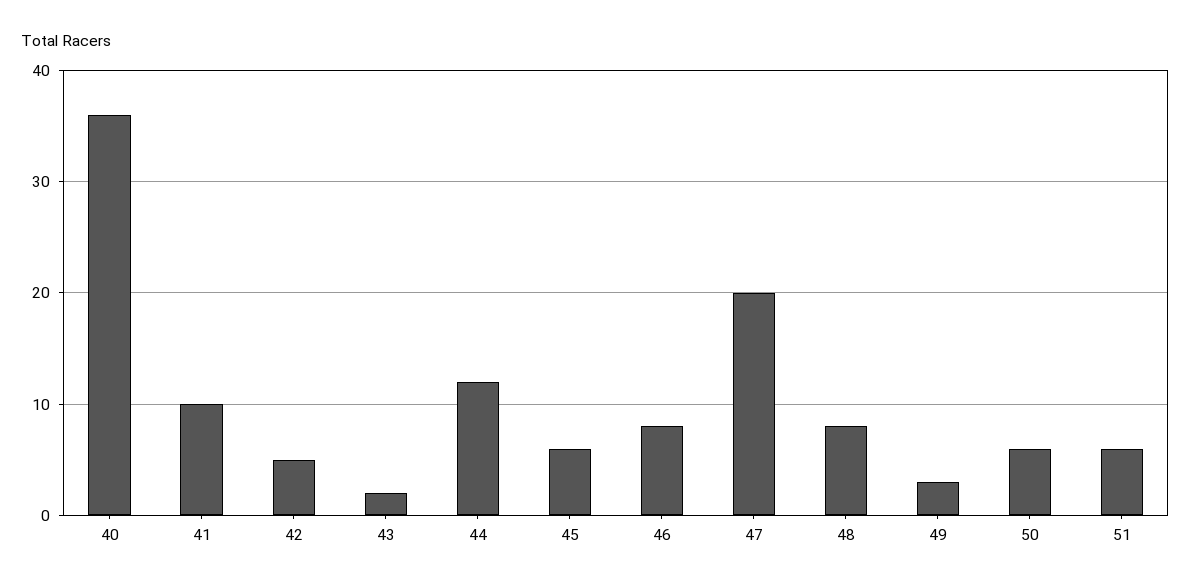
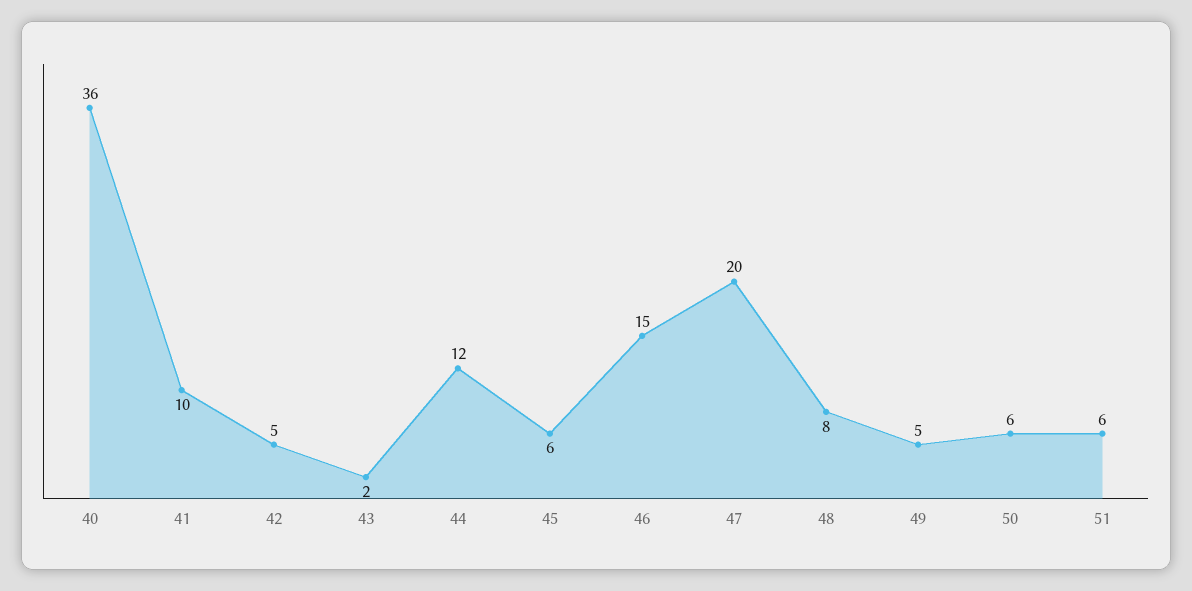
46: 8 -> 15
49: 3 -> 5

